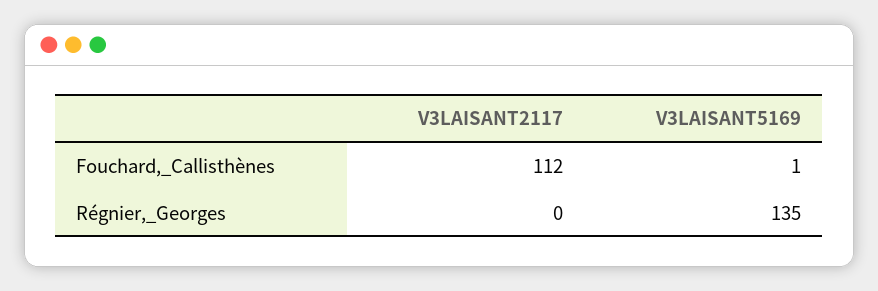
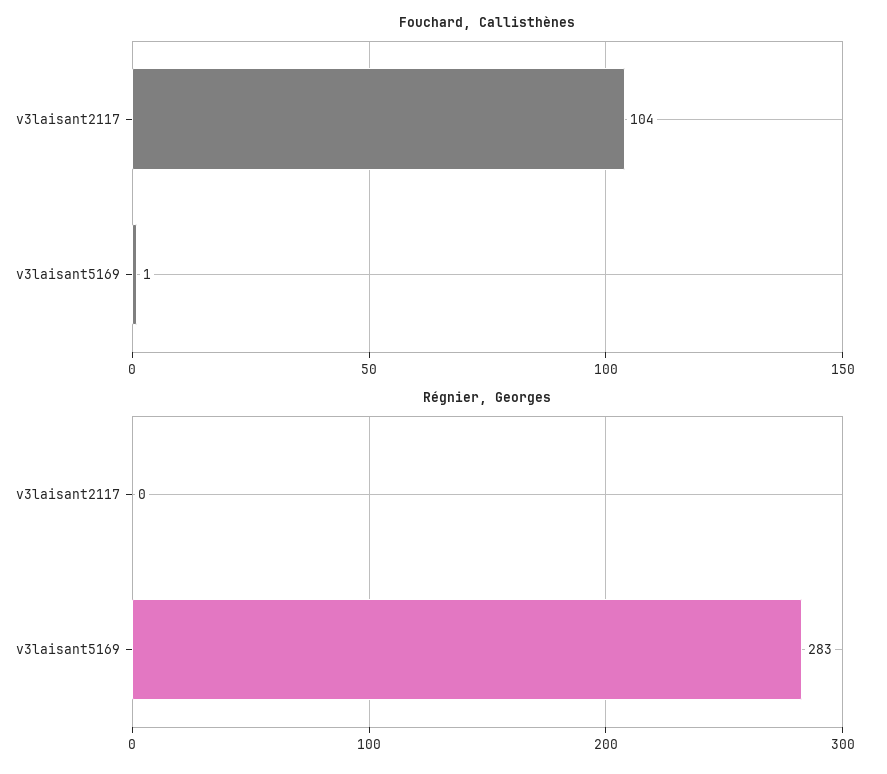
Fouchard,_Callisthènes, V3LAISANT2117: 112 -> 104
Régnier,_Georges, V3LAISANT5169: 135 -> 283

